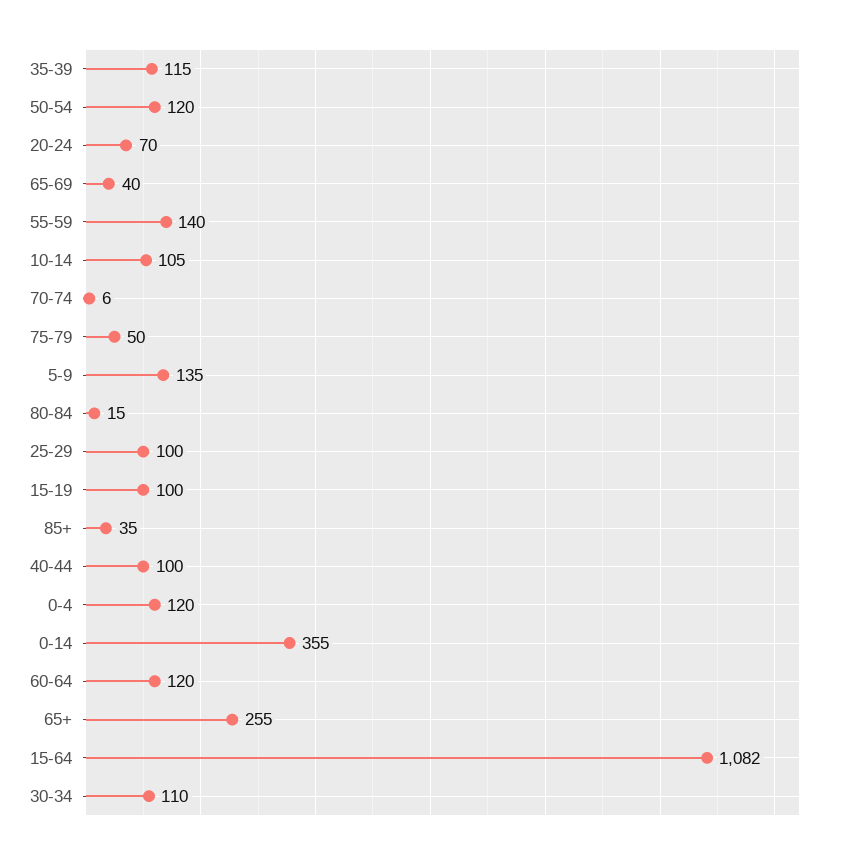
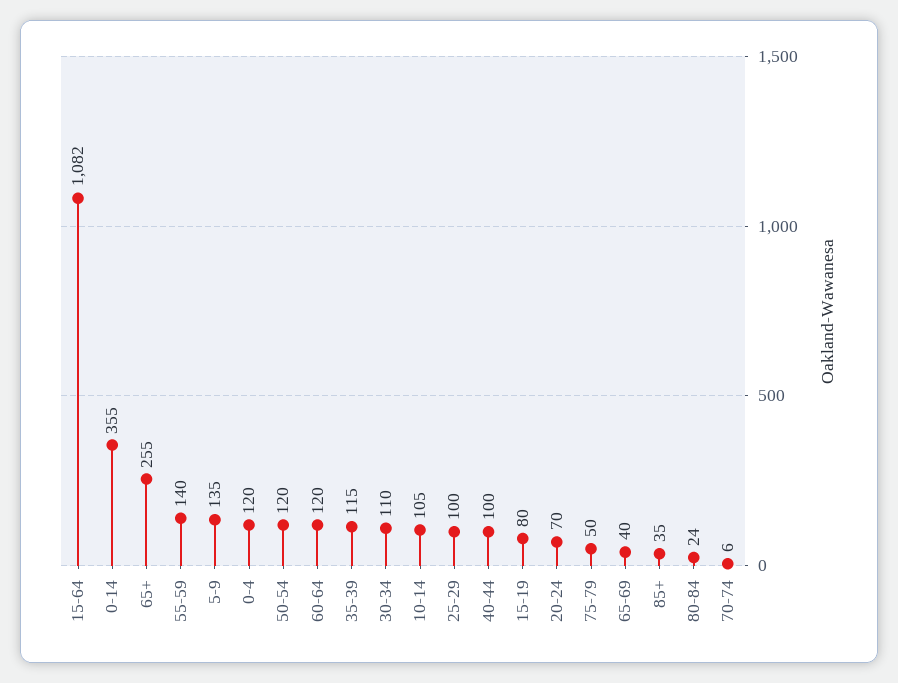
80-84: 15 -> 24
15-19: 100 -> 80

